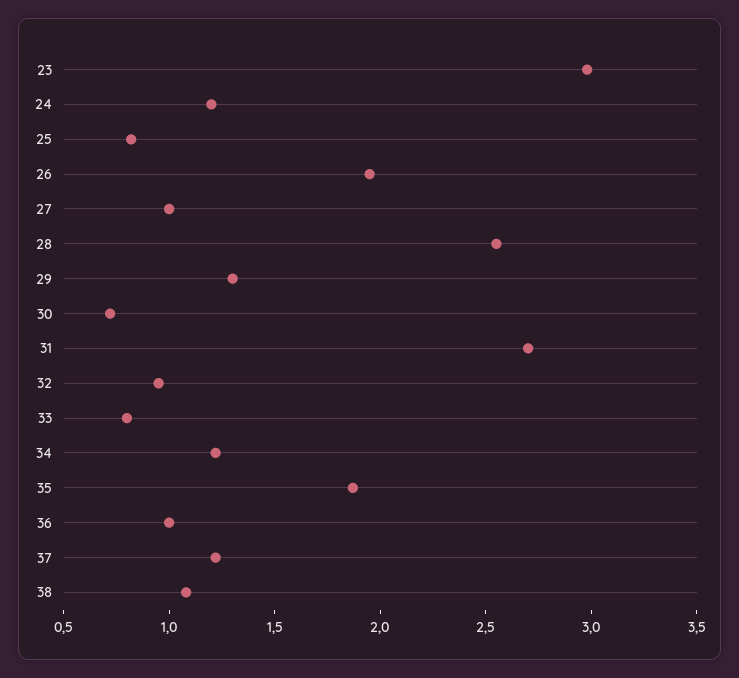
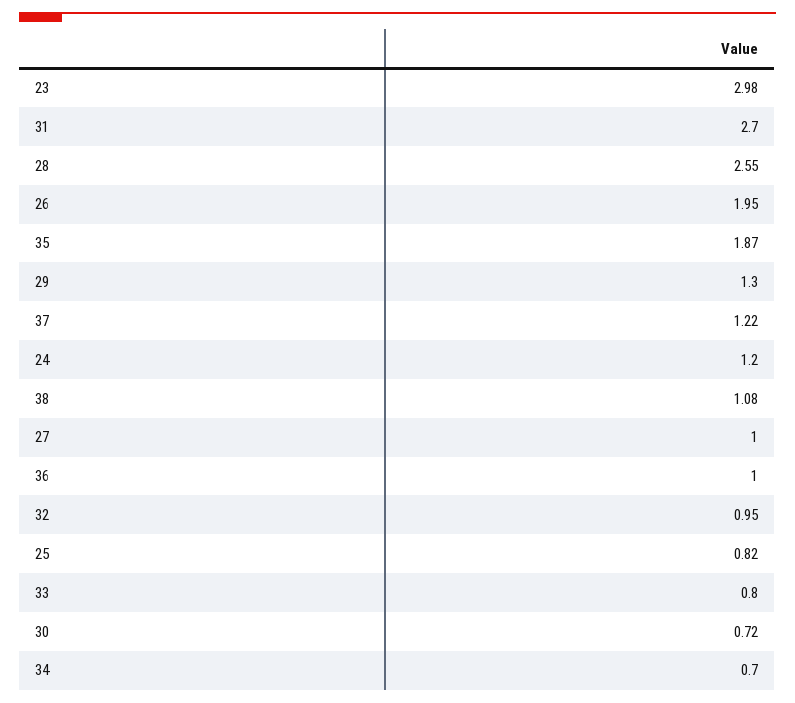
34: 1.2 -> 0.7

